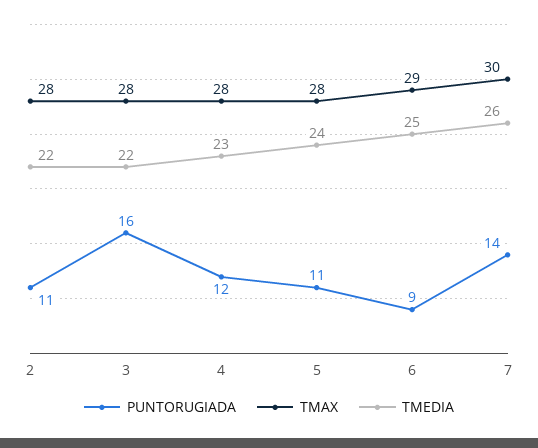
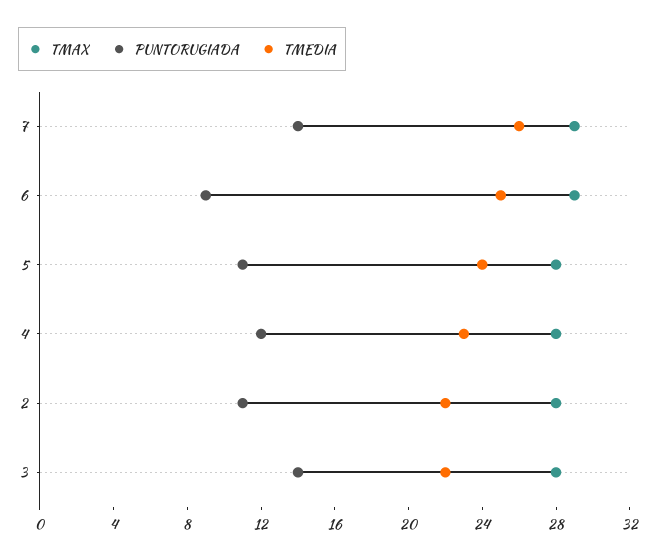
PUNTORUGIADA, 3: 16 -> 14
TMAX, 7: 30 -> 29

